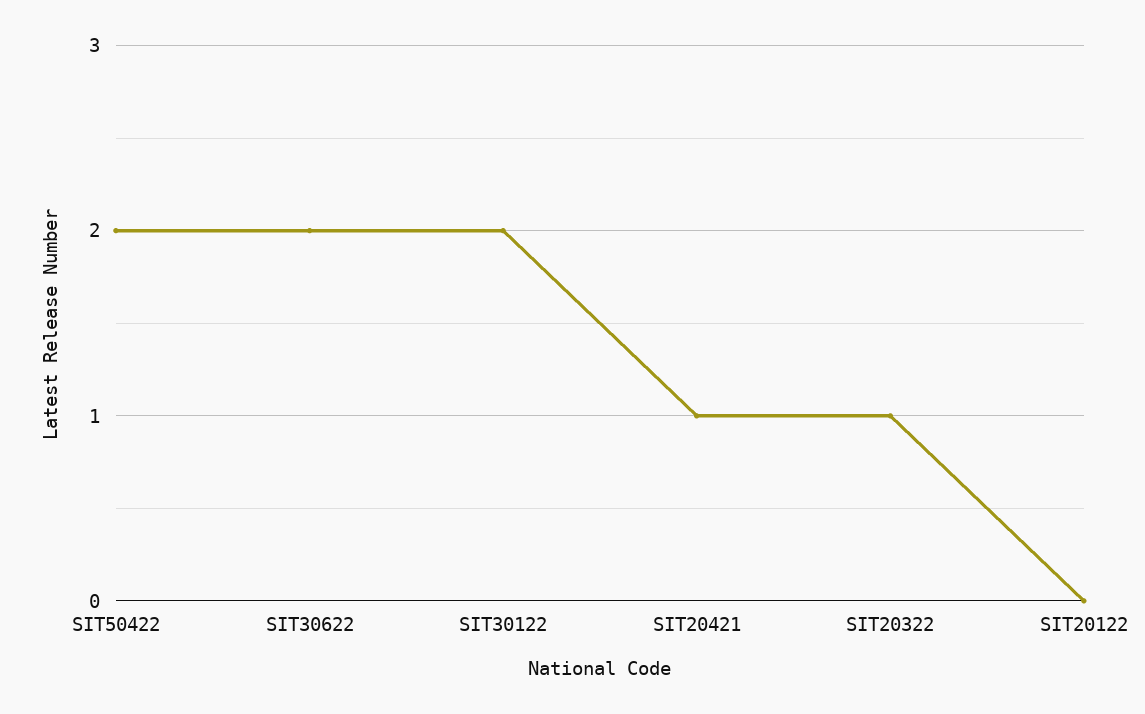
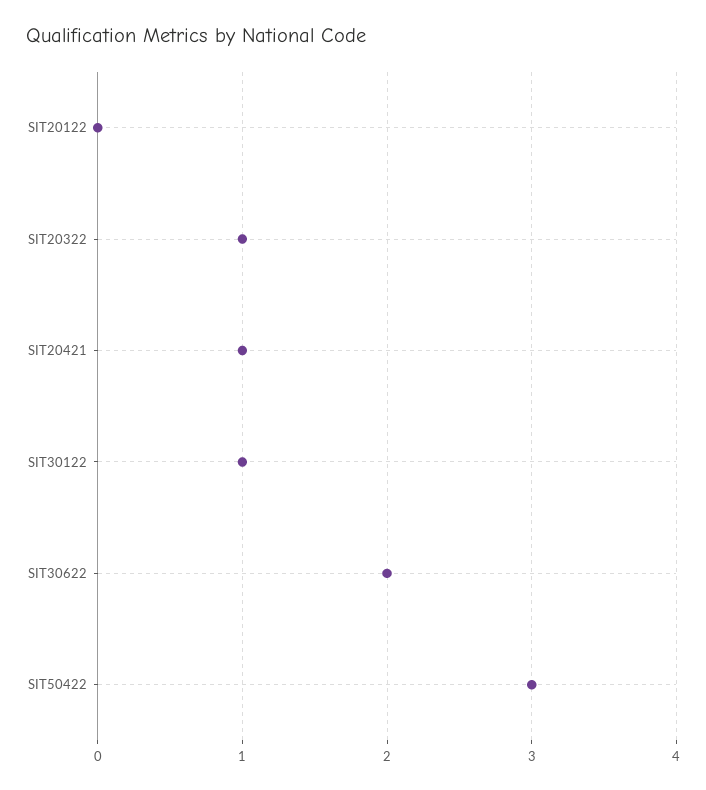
SIT50422: 2 -> 3
SIT30122: 2 -> 1

